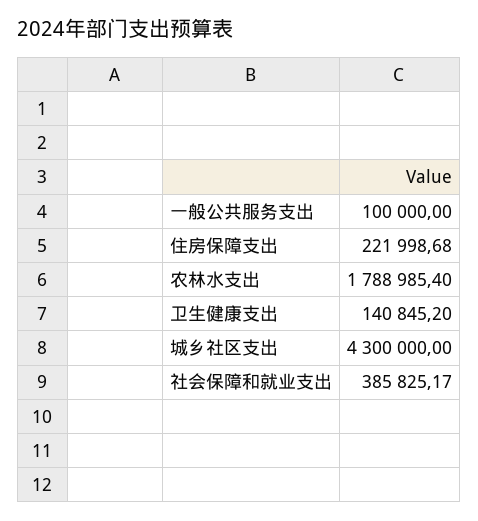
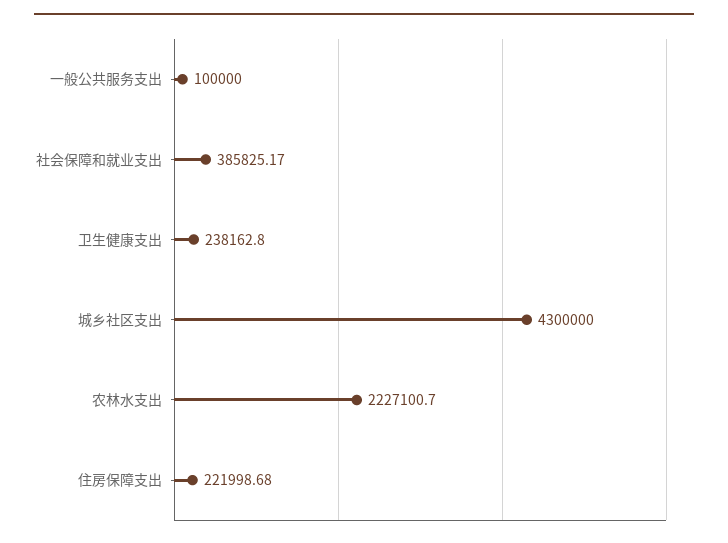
农林水支出: 1788985.4 -> 2227100.7
卫生健康支出: 140845.2 -> 238162.8

